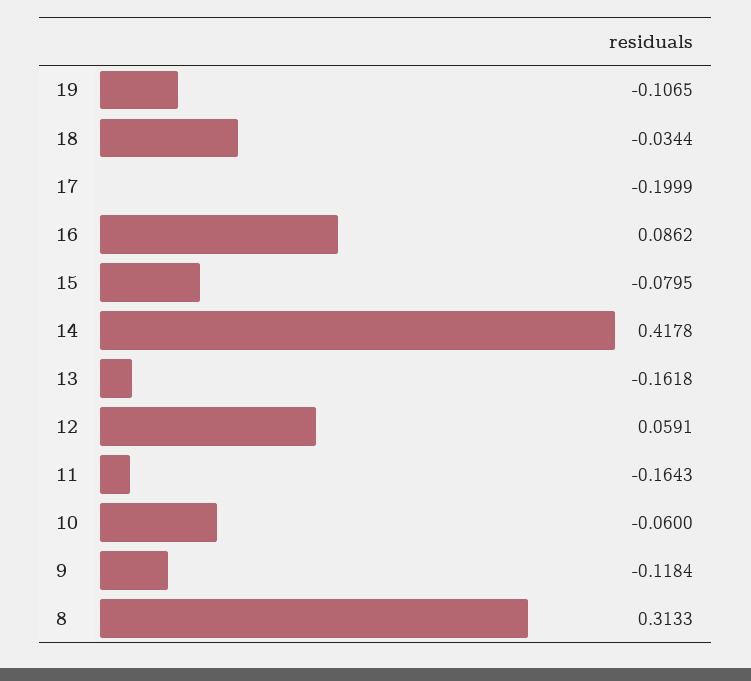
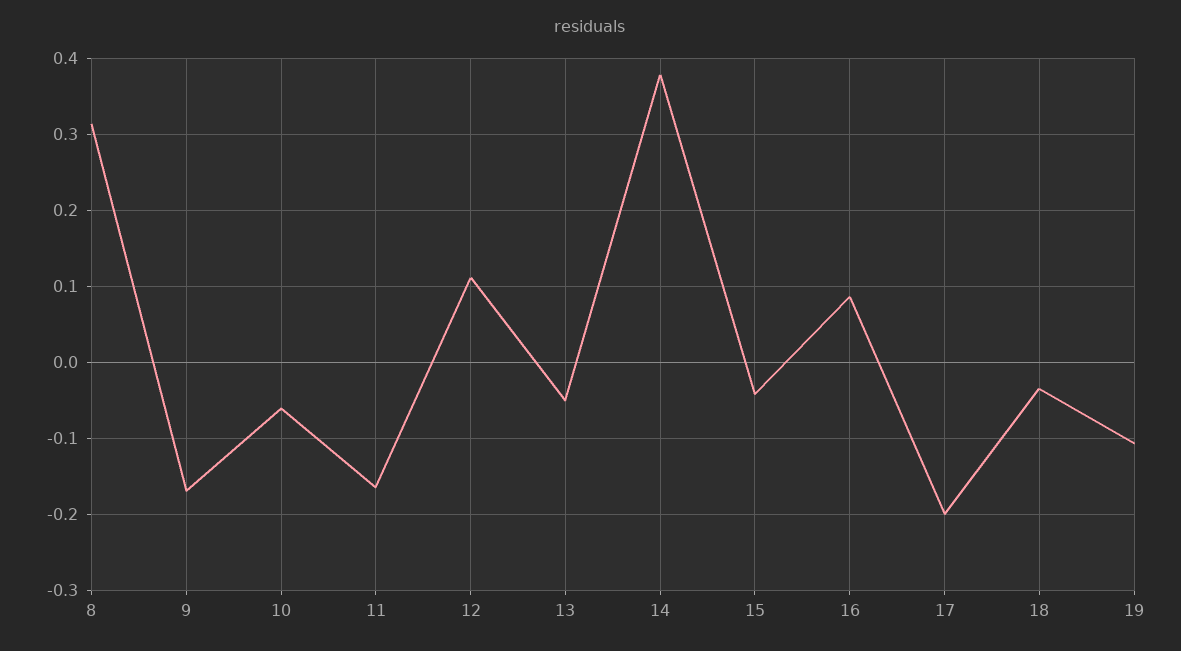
15: -0.0795 -> -0.04
14: 0.4178 -> 0.38
13: -0.1618 -> -0.05
12: 0.0591 -> 0.11
9: -0.1184 -> -0.17

